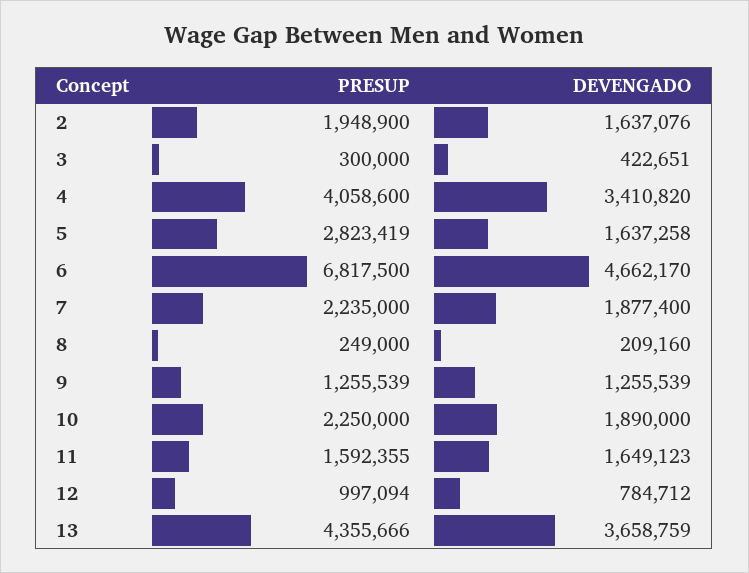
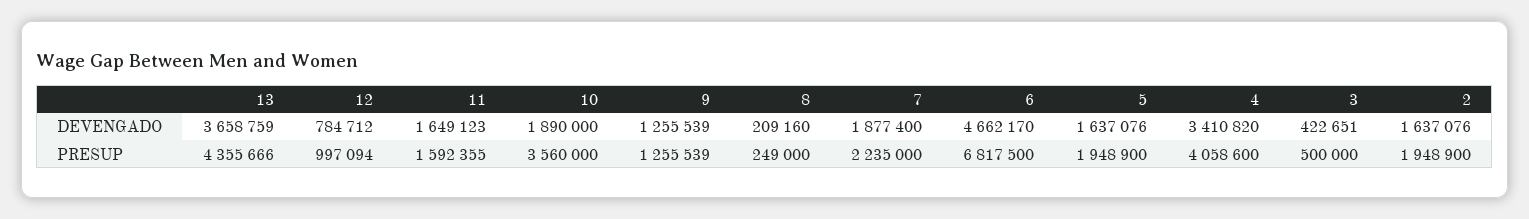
PRESUP, 3: 300000 -> 500000
PRESUP, 5: 2823419 -> 1948900
DEVENGADO, 5: 1637258 -> 1637076
PRESUP, 10: 2250000 -> 3560000

